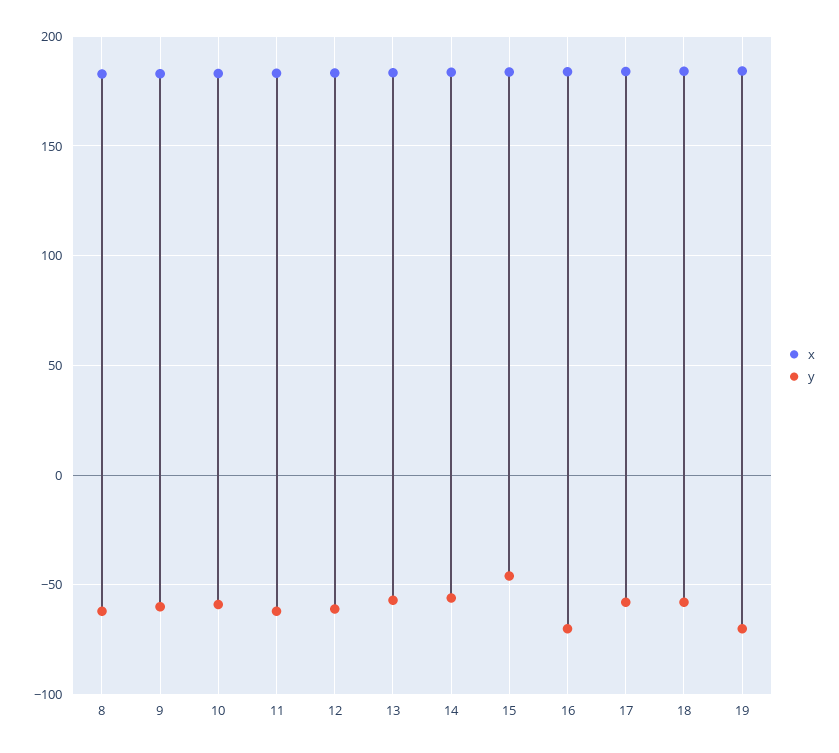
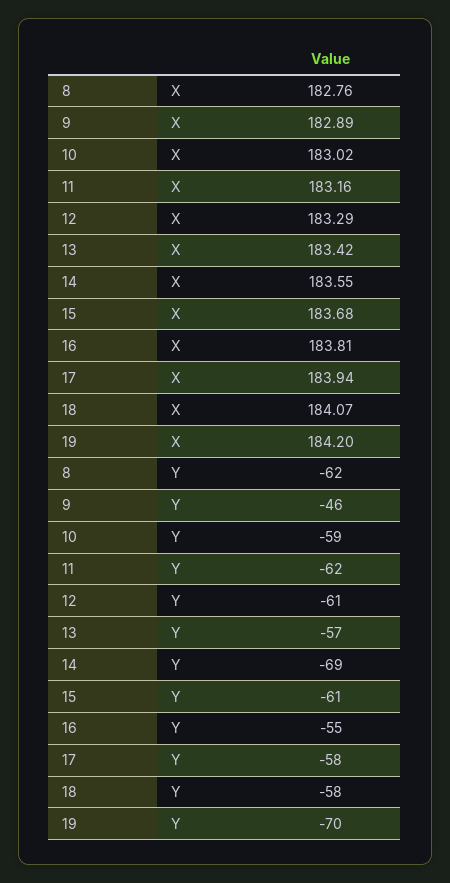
y, 9: -60 -> -46
y, 14: -55 -> -69
y, 15: -45 -> -61
y, 16: -70 -> -55

